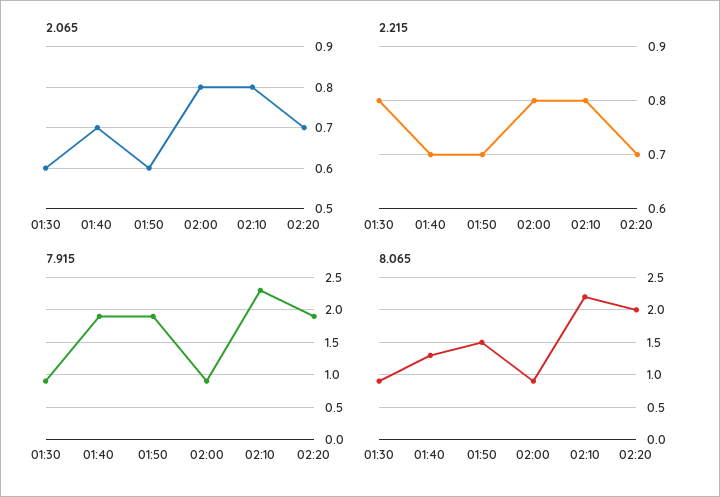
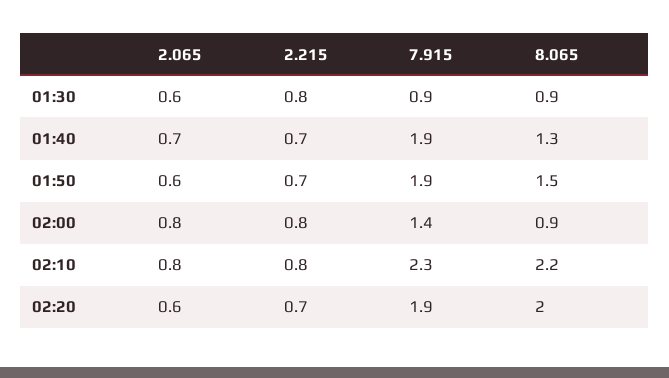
2.065, 02:20: 0.7 -> 0.6
7.915, 02:00: 0.9 -> 1.4

